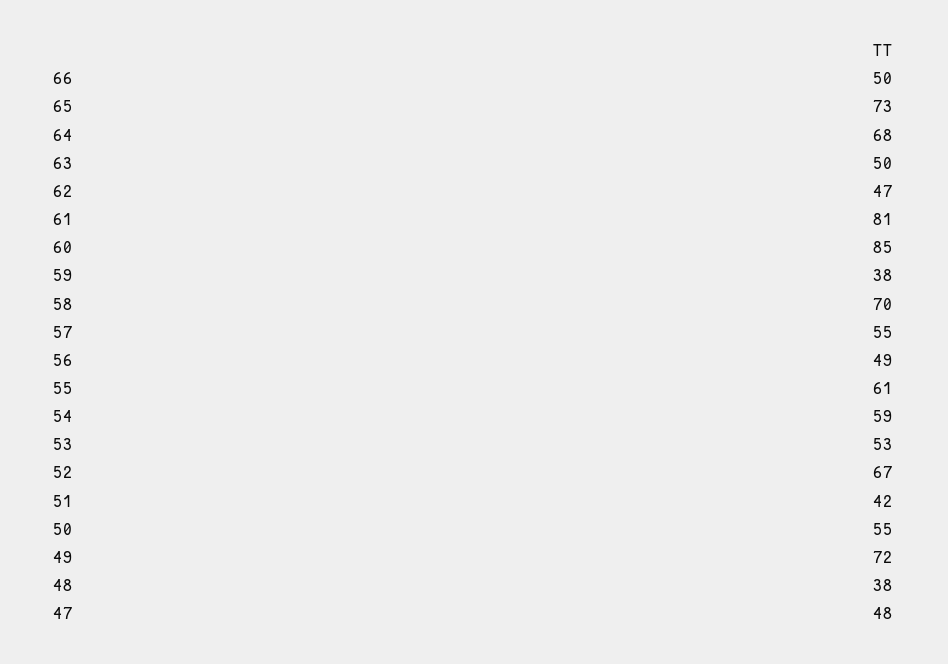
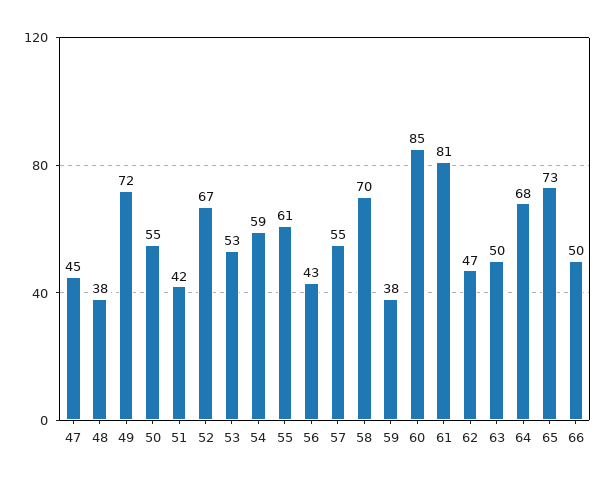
56: 49 -> 43
47: 48 -> 45

